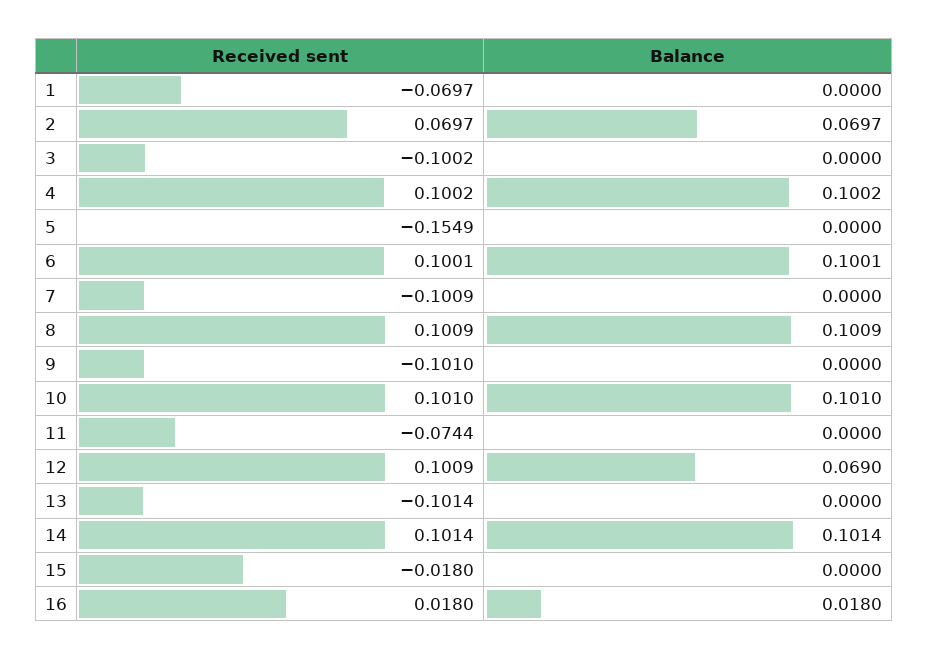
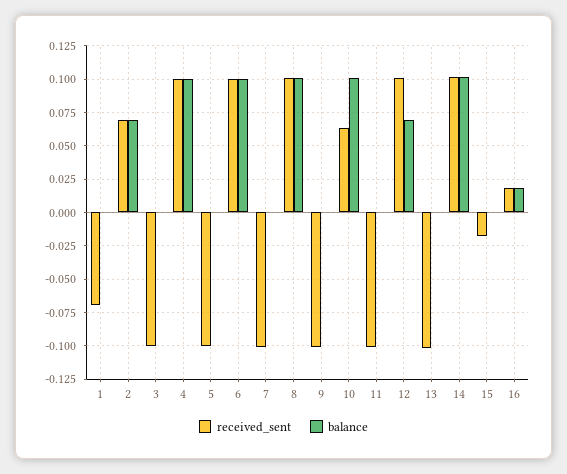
Received sent, 5: -0.1549 -> -0.1
Received sent, 10: 0.101 -> 0.065
Received sent, 11: -0.0744 -> -0.1

